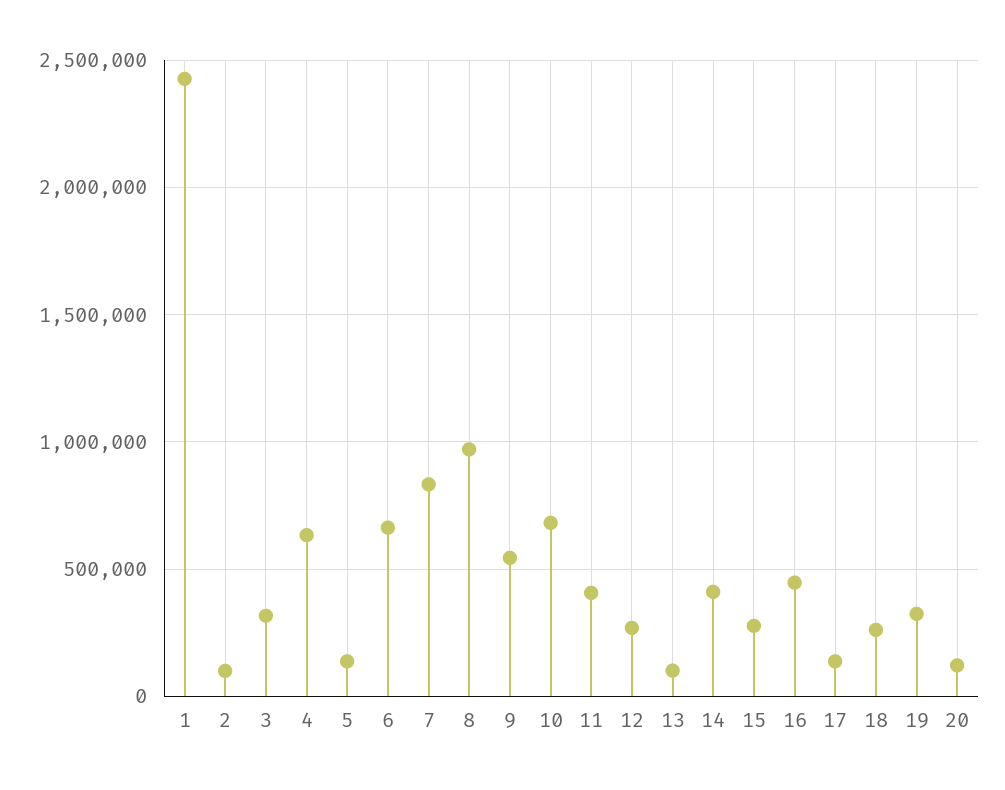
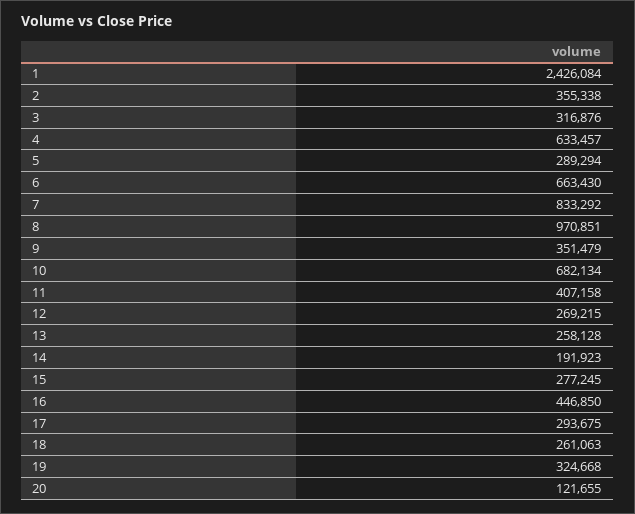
2: 100000 -> 355338
5: 150000 -> 289294
9: 550000 -> 351479
13: 100000 -> 258128
14: 400000 -> 191923
17: 150000 -> 293675

